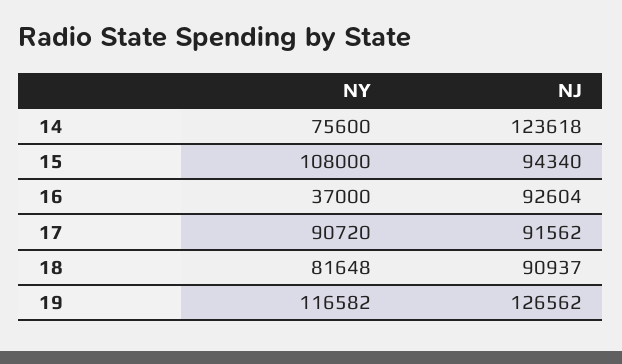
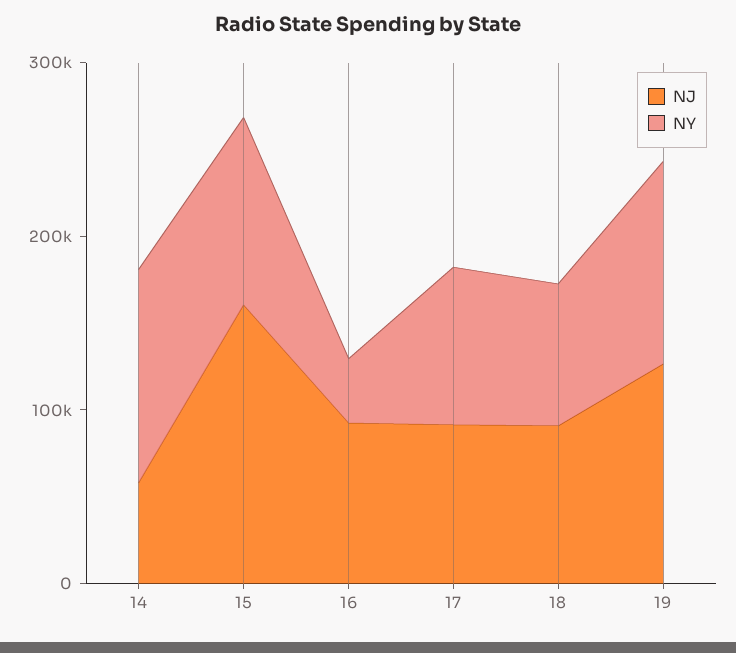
NY, 14: 75600 -> 120000
NJ, 14: 123618 -> 60000
NJ, 15: 94340 -> 160000

